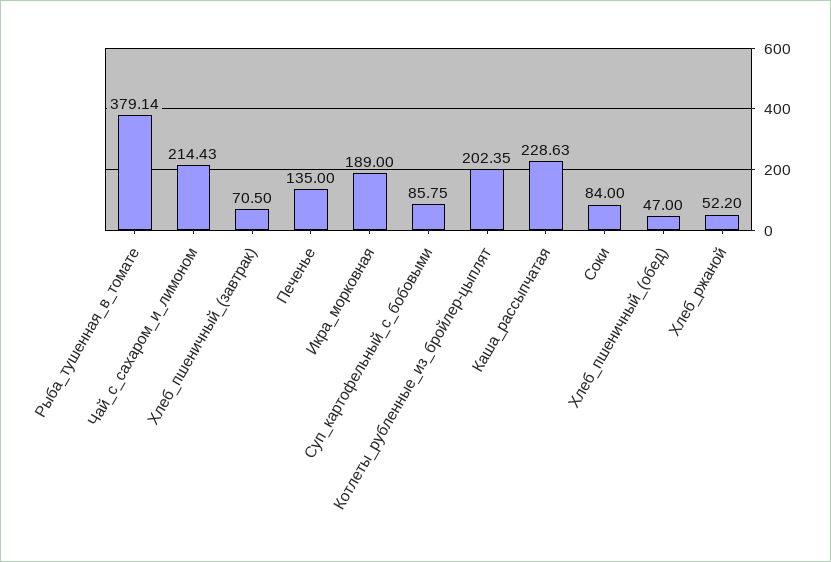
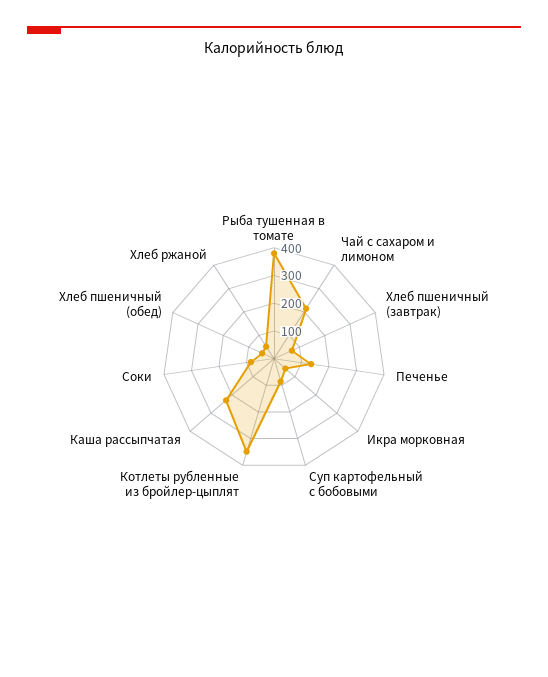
Икра_морковная: 189 -> 50
Котлеты_рубленные_из_бройлер-цыплят: 202.35 -> 350

